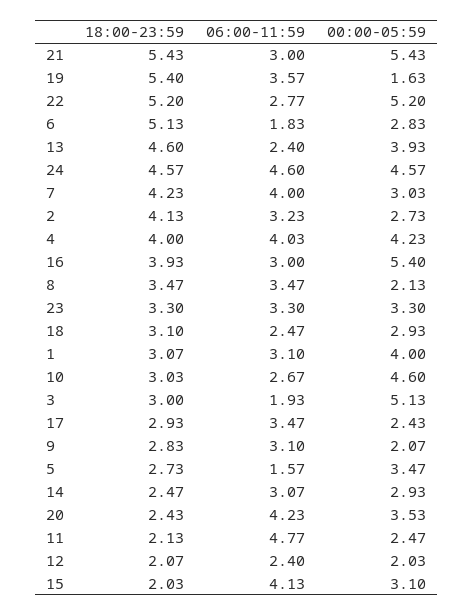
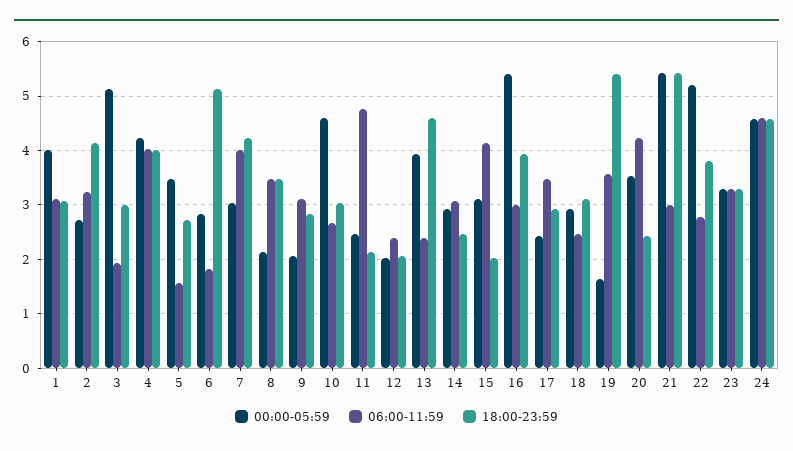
18:00-23:59, 22: 5.2 -> 3.8

